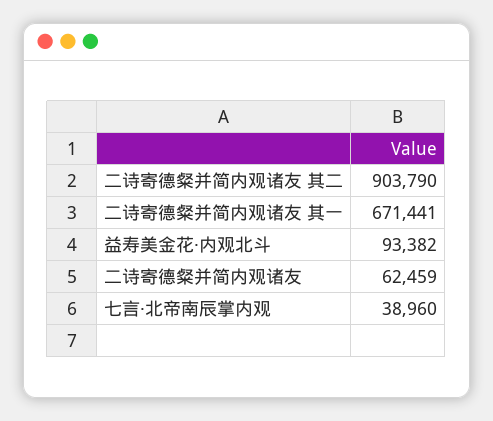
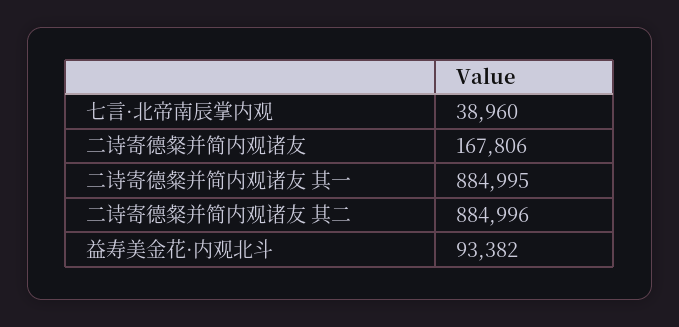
二诗寄德粲并简内观诸友 其二: 903790 -> 884996
二诗寄德粲并简内观诸友 其一: 671441 -> 884995
二诗寄德粲并简内观诸友: 62459 -> 167806

